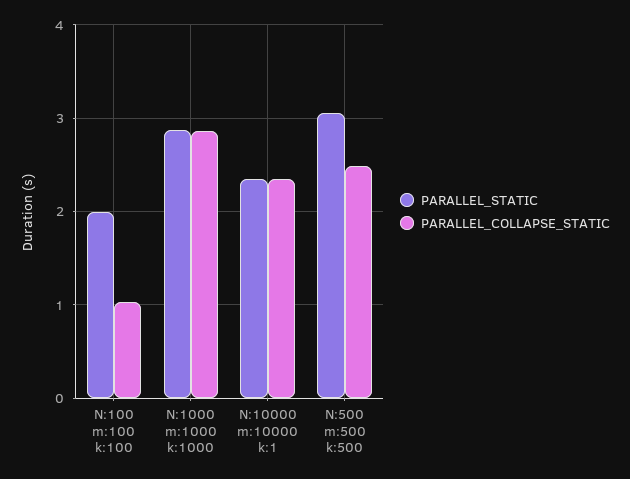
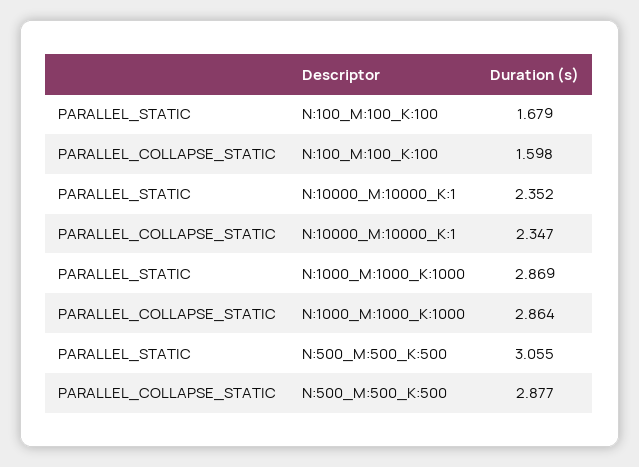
PARALLEL_STATIC, N:100 m:100 k:100: 2 -> 1.679
PARALLEL_COLLAPSE_STATIC, N:100 m:100 k:100: 1 -> 1.598
PARALLEL_COLLAPSE_STATIC, N:500 m:500 k:500: 2.5 -> 2.877

